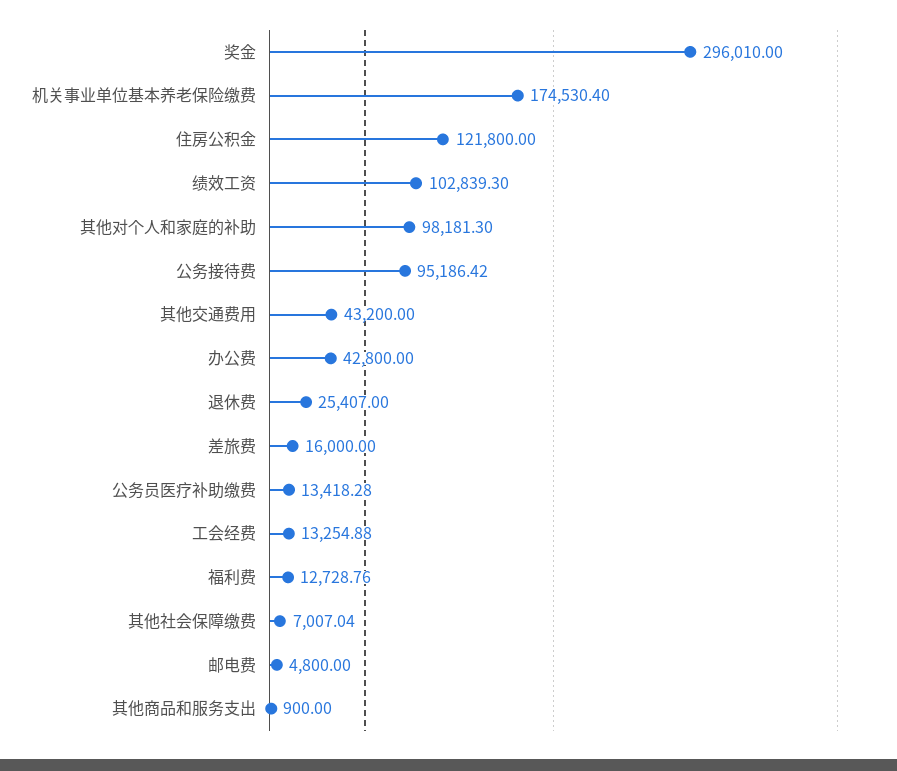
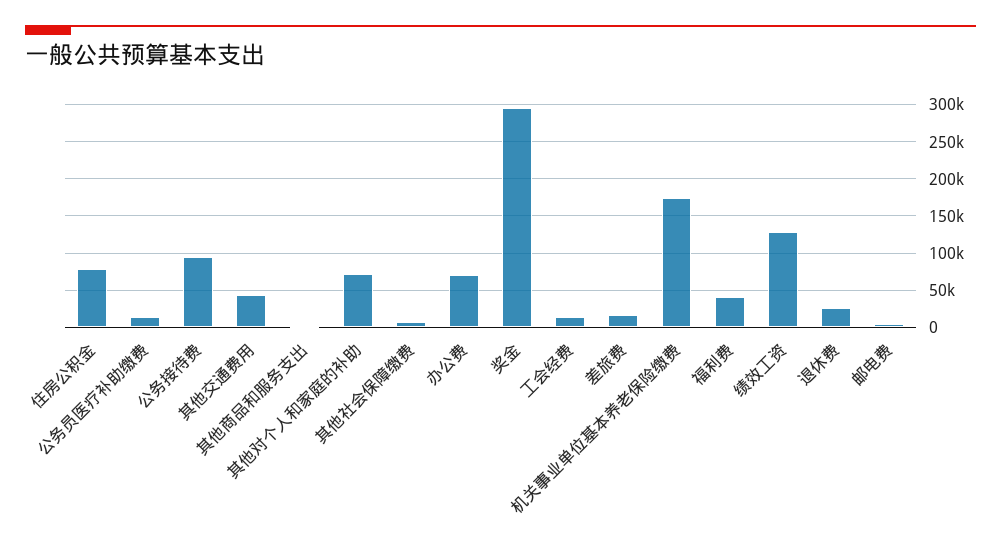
住房公积金: 121800 -> 80000
绩效工资: 102839.3 -> 130000
其他对个人和家庭的补助: 98181.3 -> 70000
办公费: 42800 -> 70000
福利费: 12728.76 -> 40000

